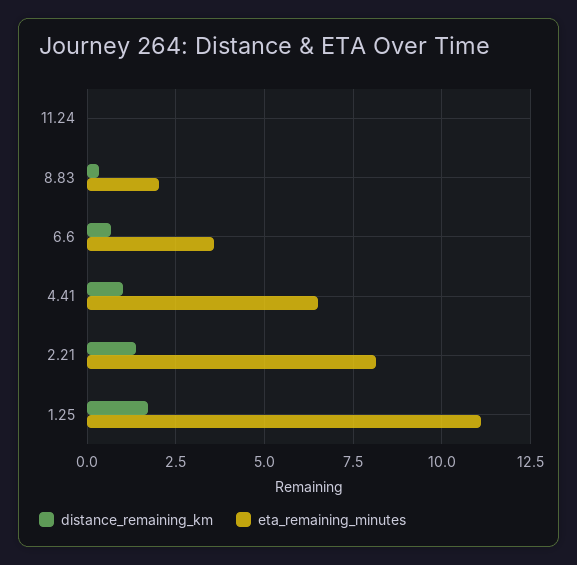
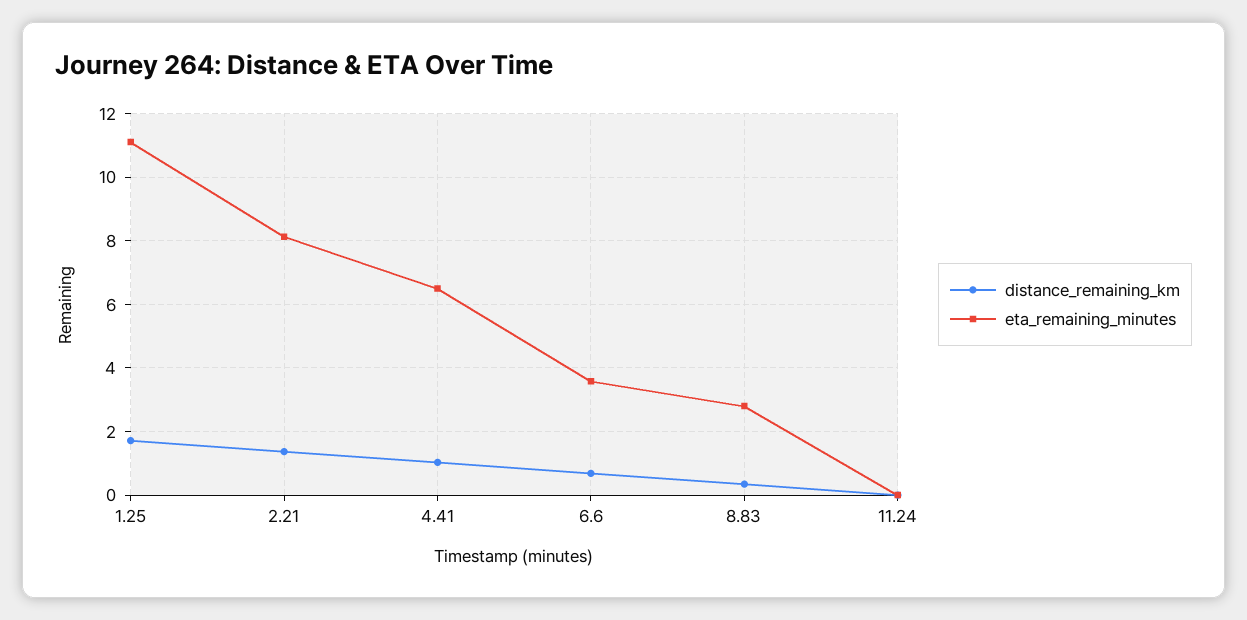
eta_remaining_minutes, 8.83: 2 -> 2.8

